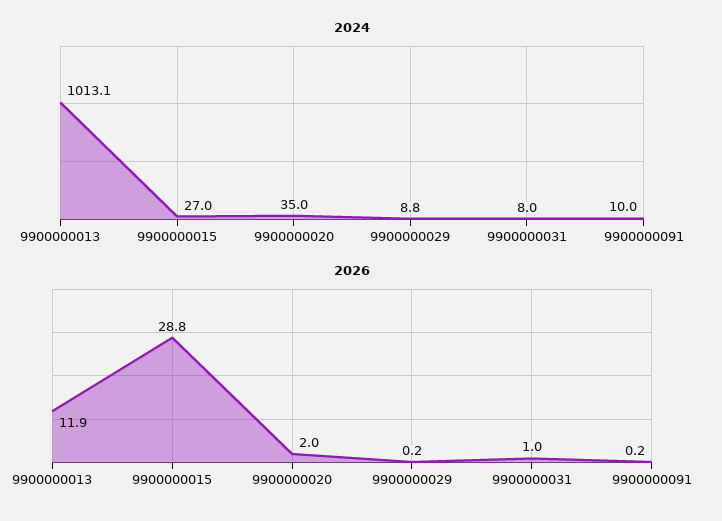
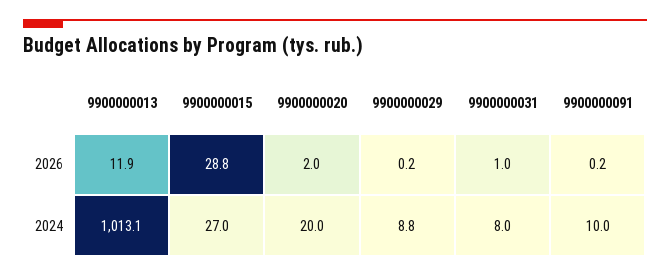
2024, 9900000020: 35 -> 20

